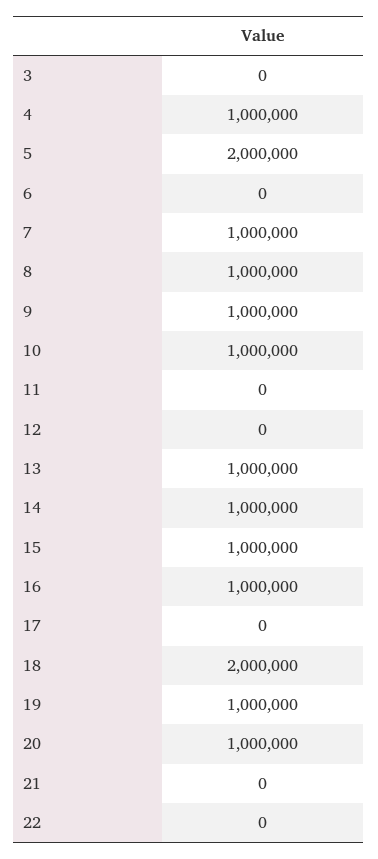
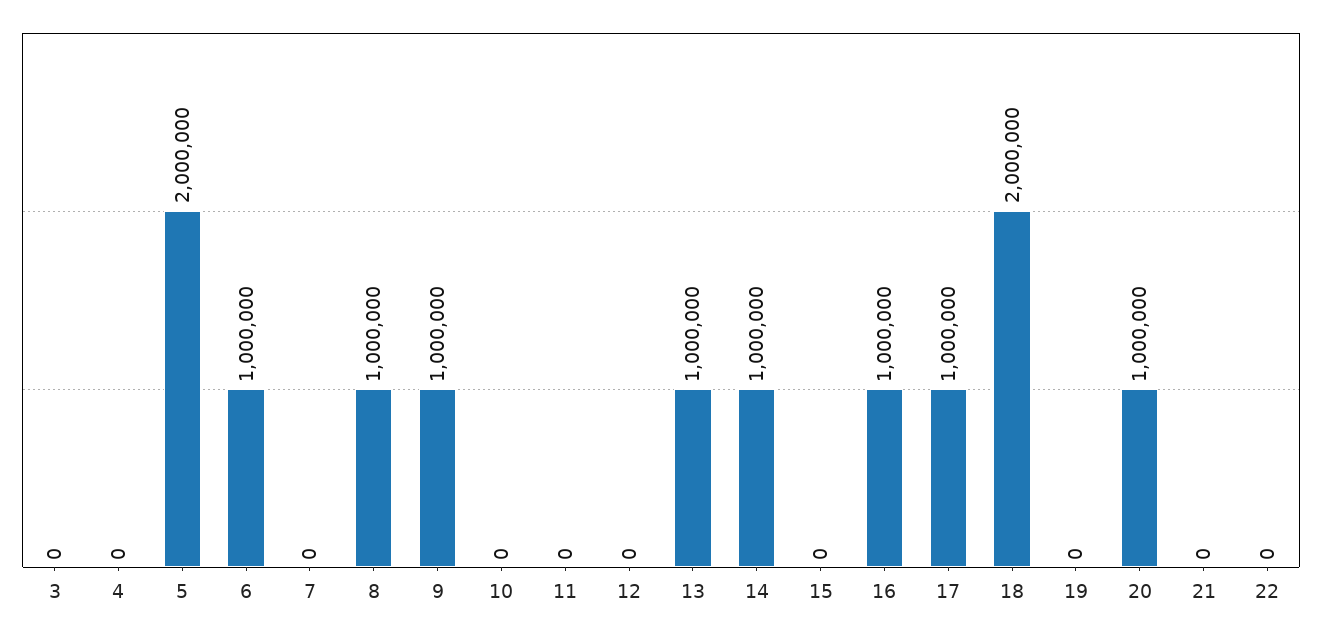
4: 1000000 -> 0
6: 0 -> 1000000
7: 1000000 -> 0
10: 1000000 -> 0
15: 1000000 -> 0
17: 0 -> 1000000
19: 1000000 -> 0

